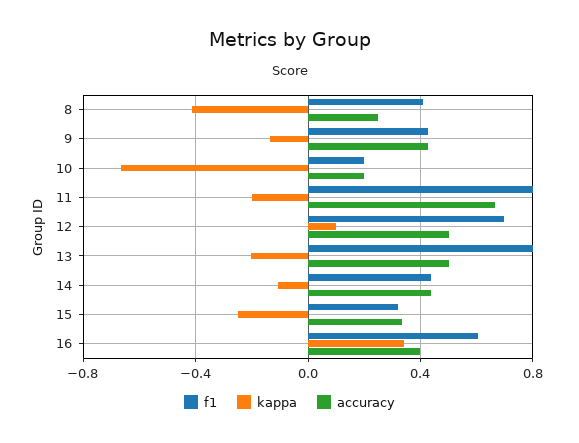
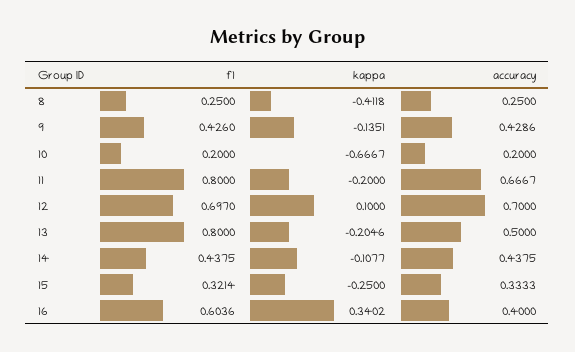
f1, 8: 0.4 -> 0.25
accuracy, 12: 0.5 -> 0.7

